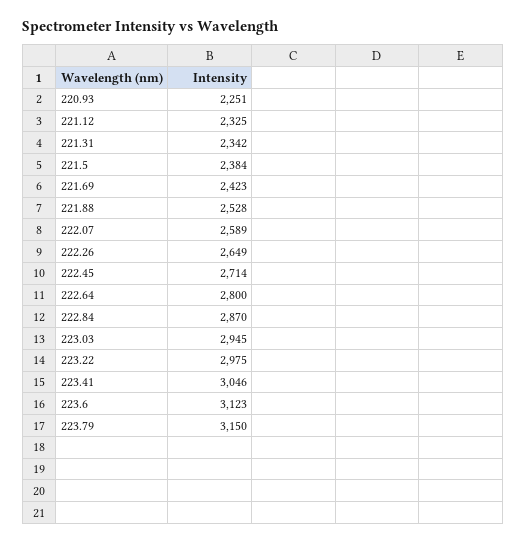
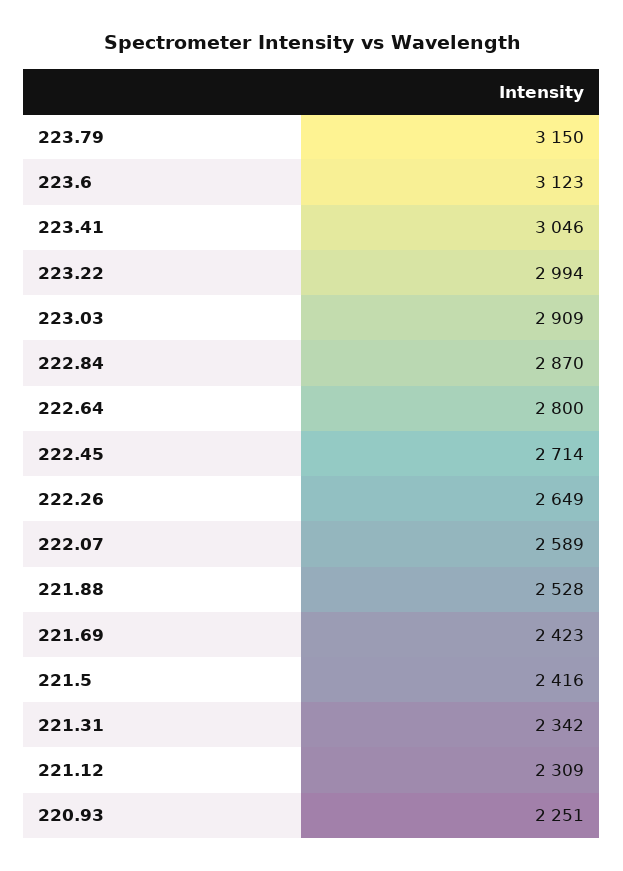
221.12: 2325 -> 2309
221.5: 2384 -> 2416
223.03: 2945 -> 2909
223.22: 2975 -> 2994

